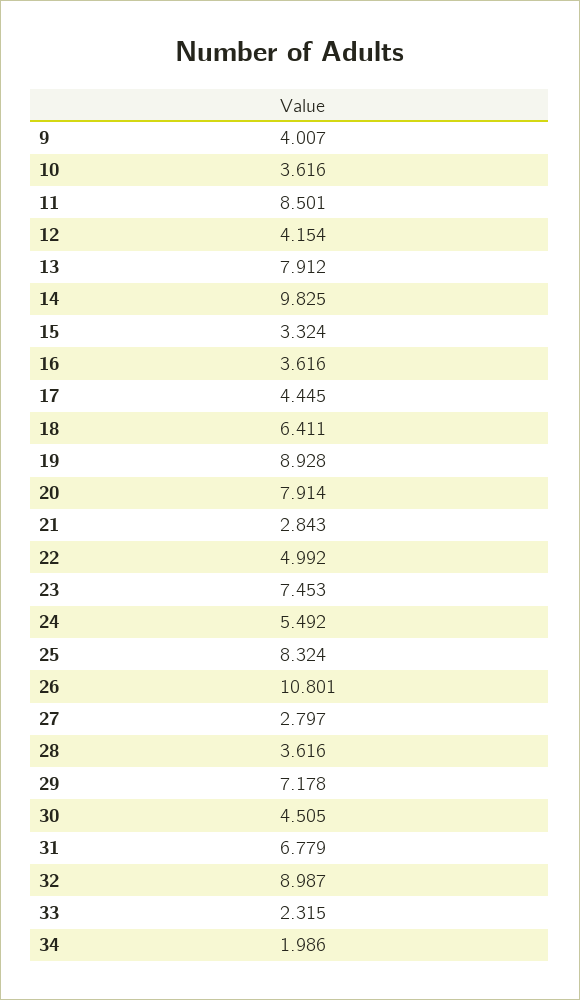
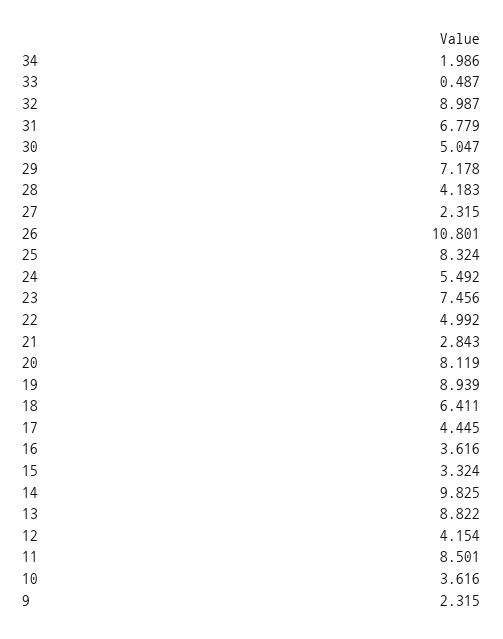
9: 4.007 -> 2.315
13: 7.912 -> 8.822
19: 8.928 -> 8.939
20: 7.914 -> 8.119
23: 7.453 -> 7.456
27: 2.797 -> 2.315
28: 3.616 -> 4.183
30: 4.505 -> 5.047
33: 2.315 -> 0.487

